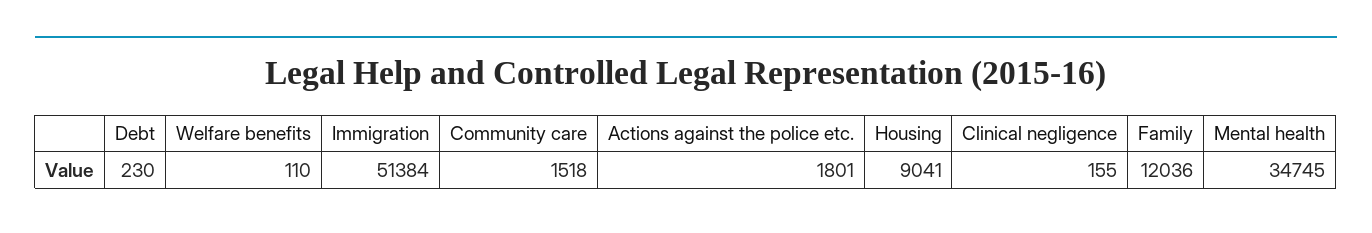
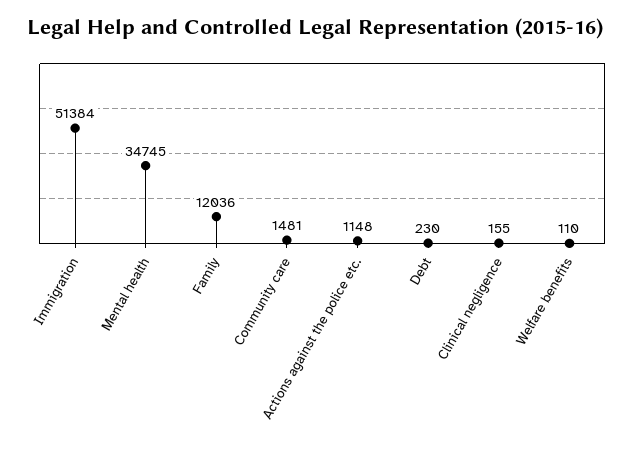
Community care: 1518 -> 1481
Actions against the police etc.: 1801 -> 1148
Housing: 9041 -> none

